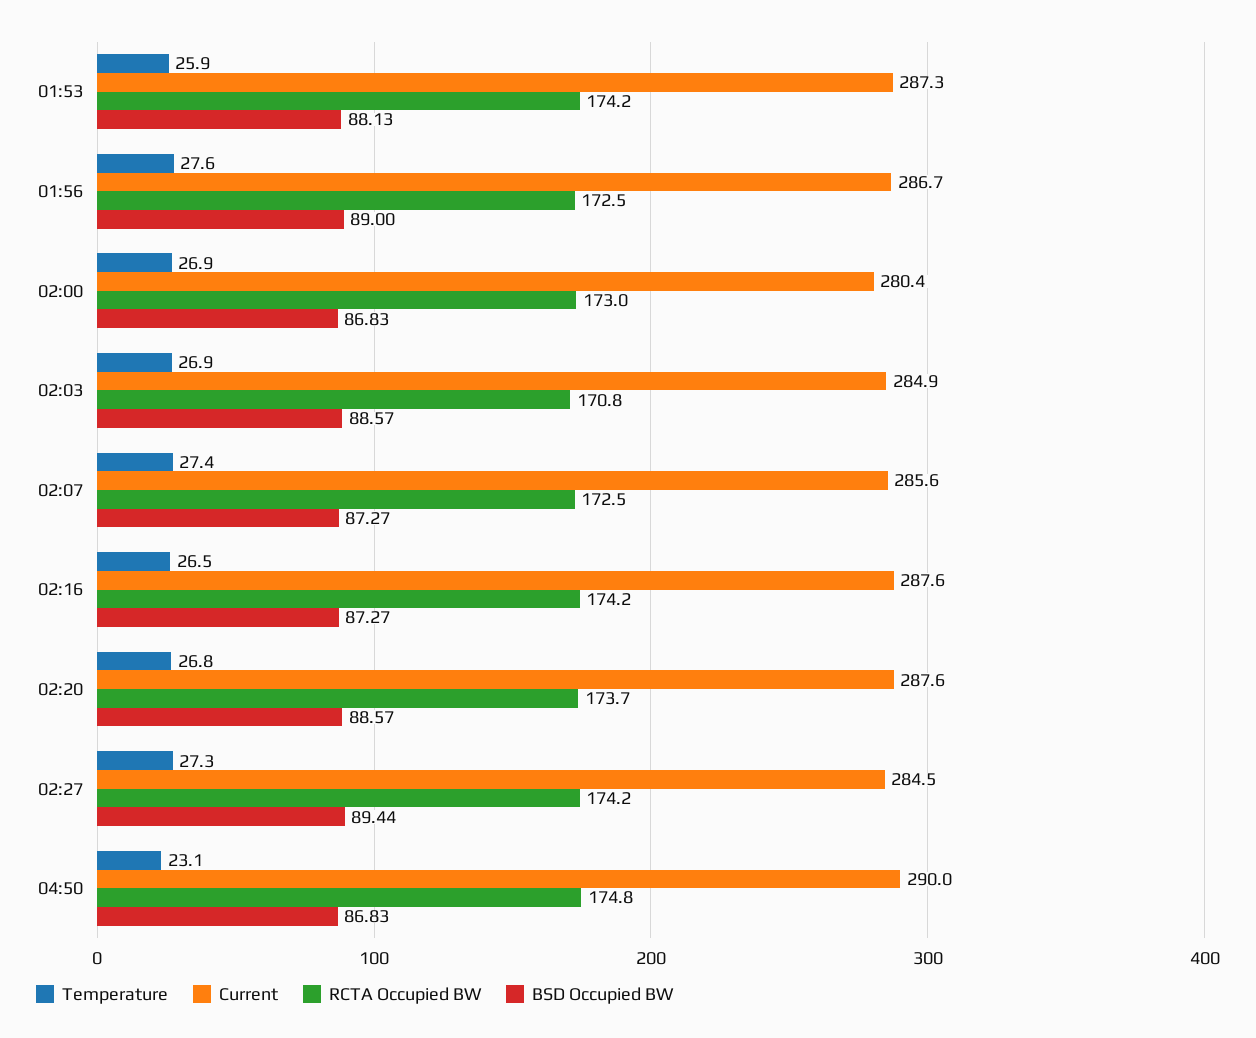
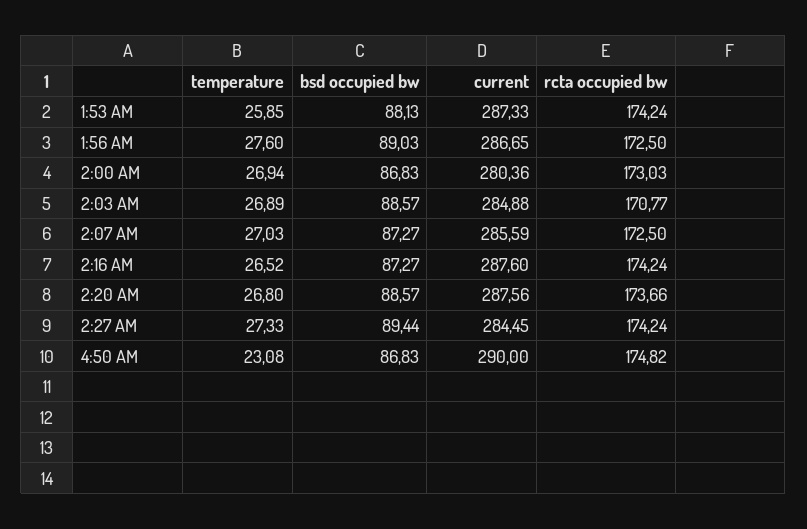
BSD Occupied BW, 01:56: 89 -> 89.03
Temperature, 02:07: 27.4 -> 27.03

